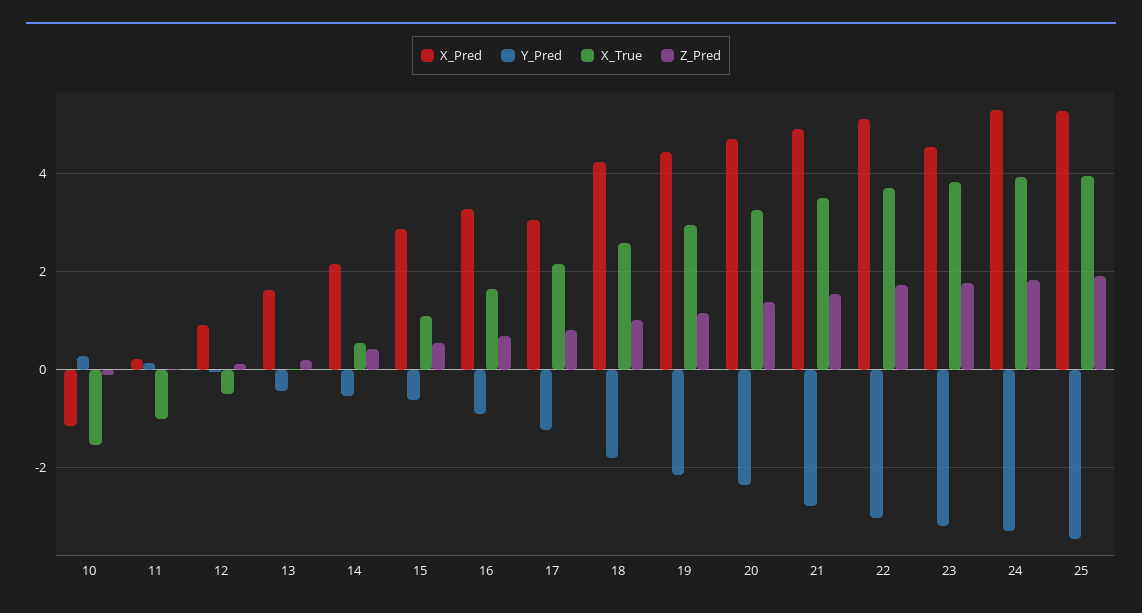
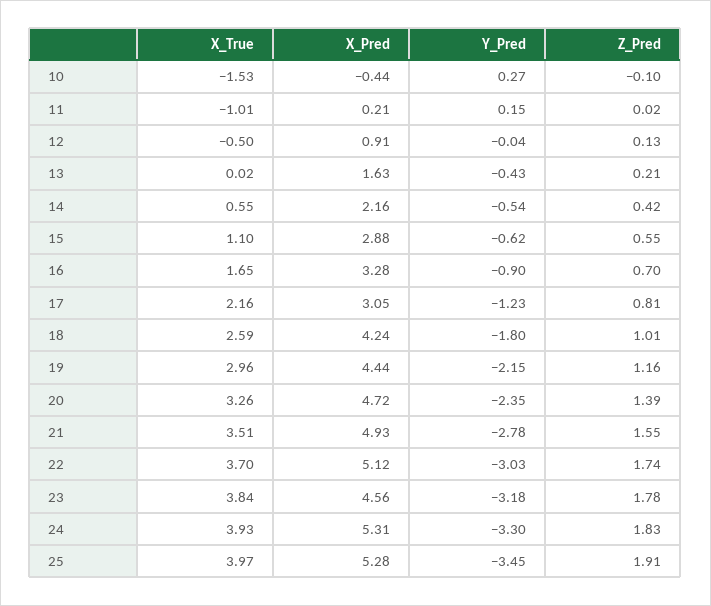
X_Pred, 10: -1.2 -> -0.44

